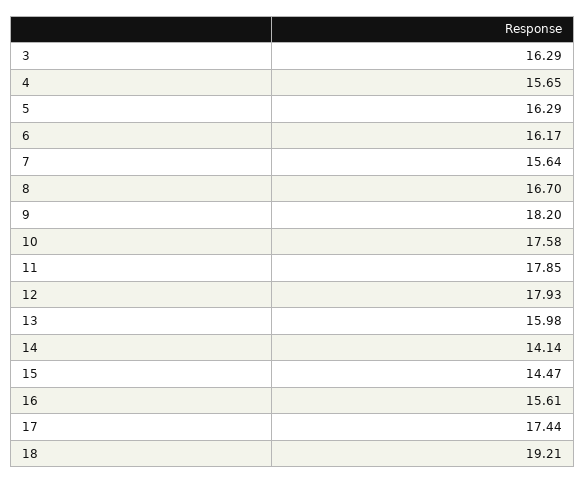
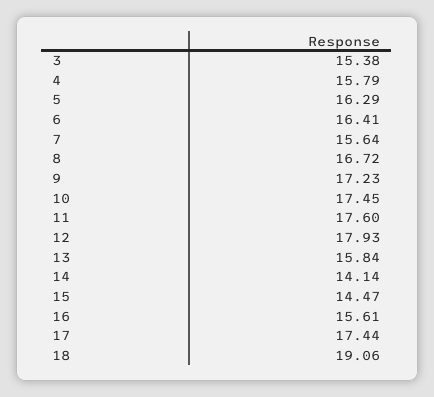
3: 16.29 -> 15.38
4: 15.65 -> 15.79
6: 16.17 -> 16.41
8: 16.7 -> 16.72
9: 18.2 -> 17.23
10: 17.58 -> 17.45
11: 17.85 -> 17.6
13: 15.98 -> 15.84
18: 19.21 -> 19.06

